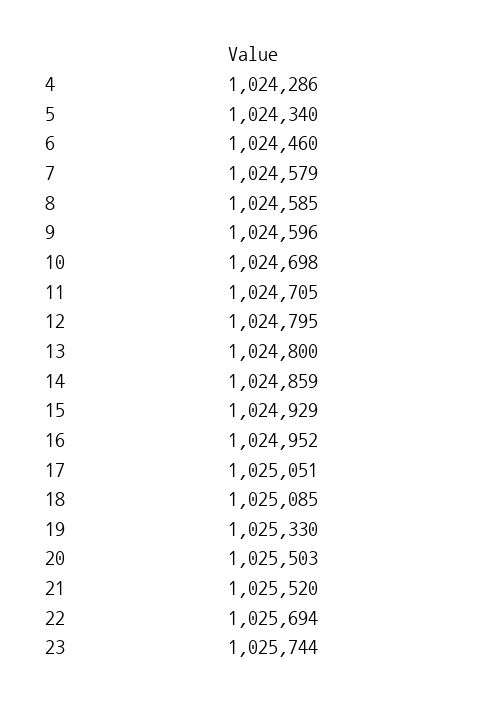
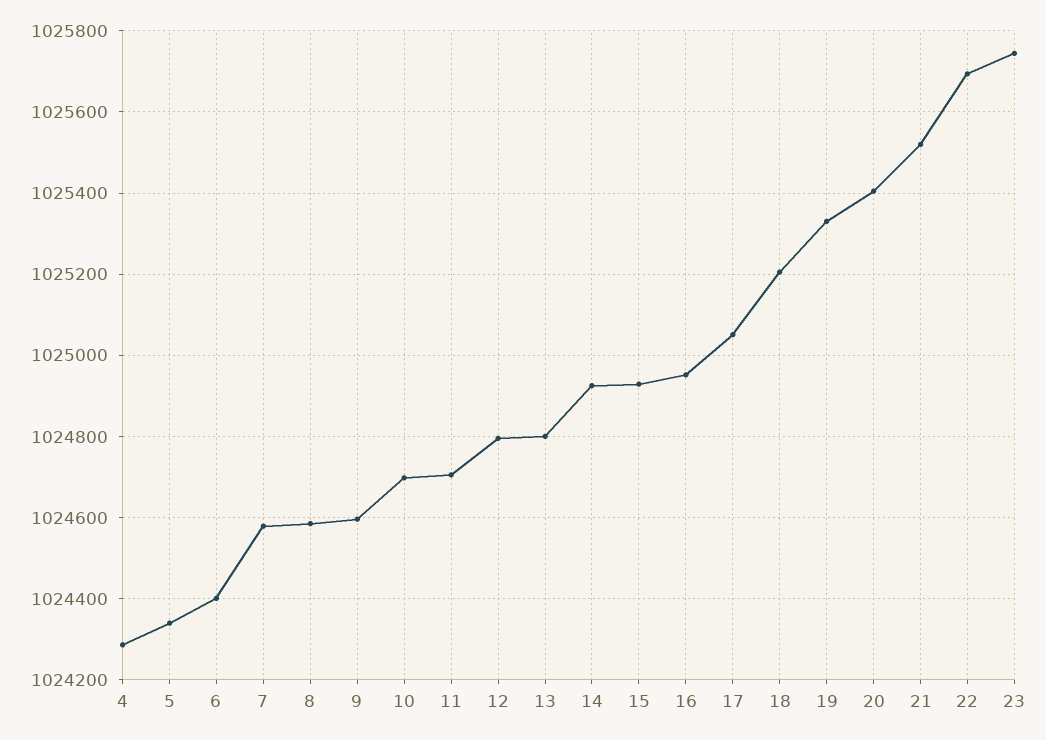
6: 1024460 -> 1024400
14: 1024859 -> 1024920
18: 1025085 -> 1025200
20: 1025503 -> 1025400

